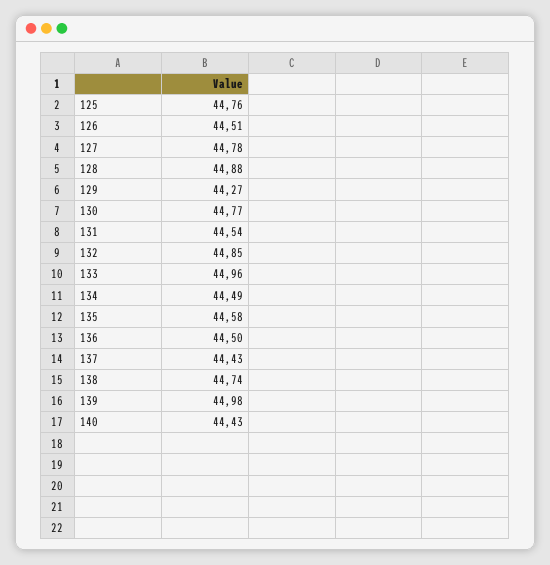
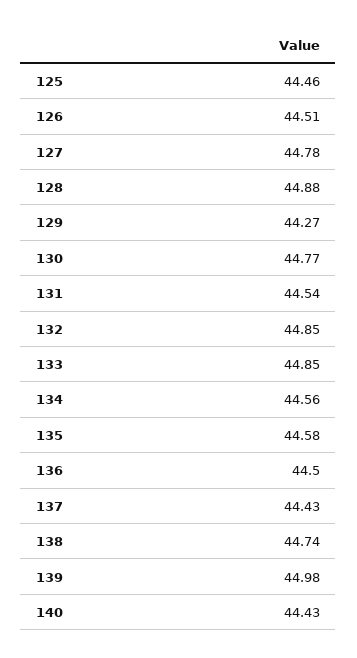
125: 44.76 -> 44.46
133: 44.96 -> 44.85
134: 44.49 -> 44.56

